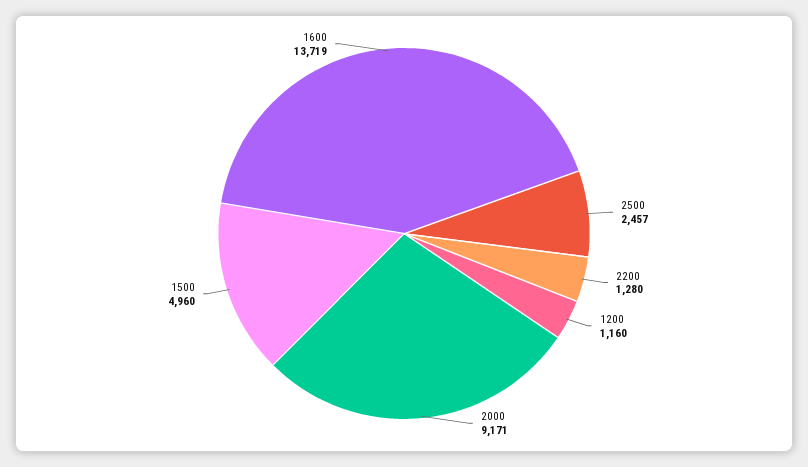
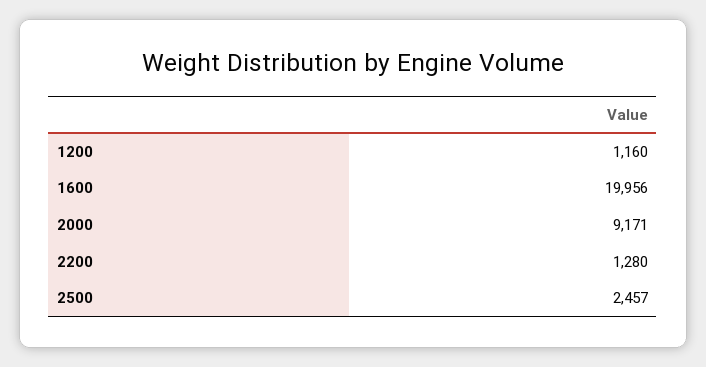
1500: 4960 -> none
1600: 13719 -> 19956

